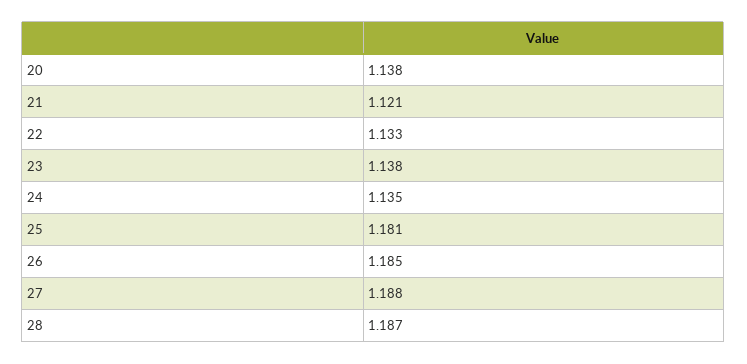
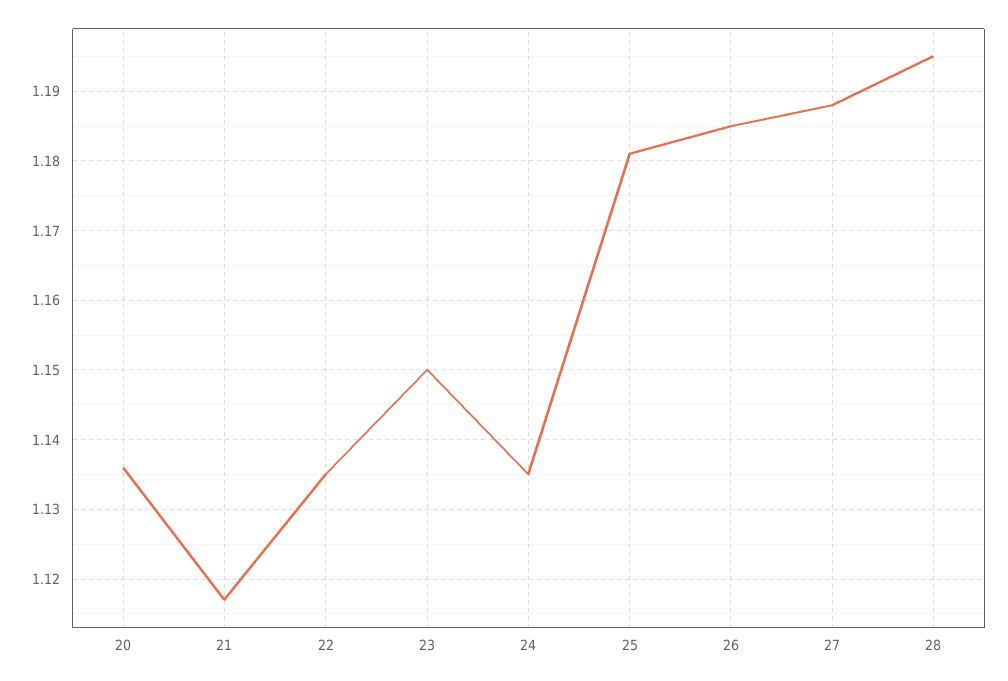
20: 1.138 -> 1.136
21: 1.121 -> 1.117
22: 1.133 -> 1.135
23: 1.138 -> 1.15
28: 1.187 -> 1.195

